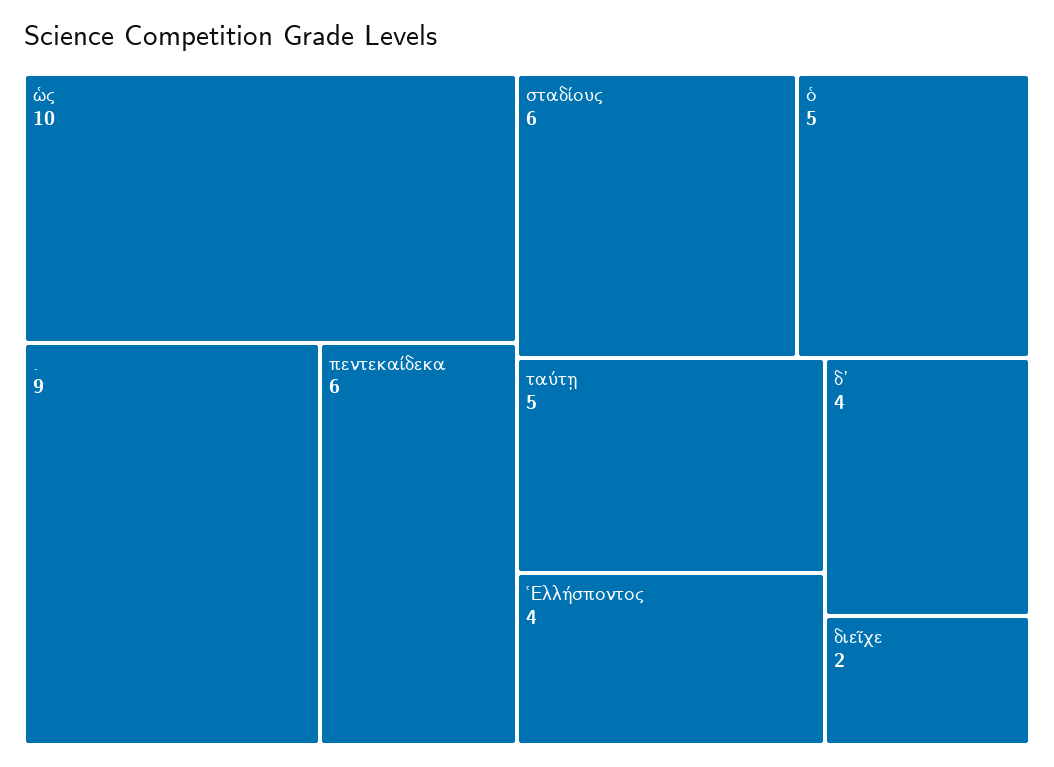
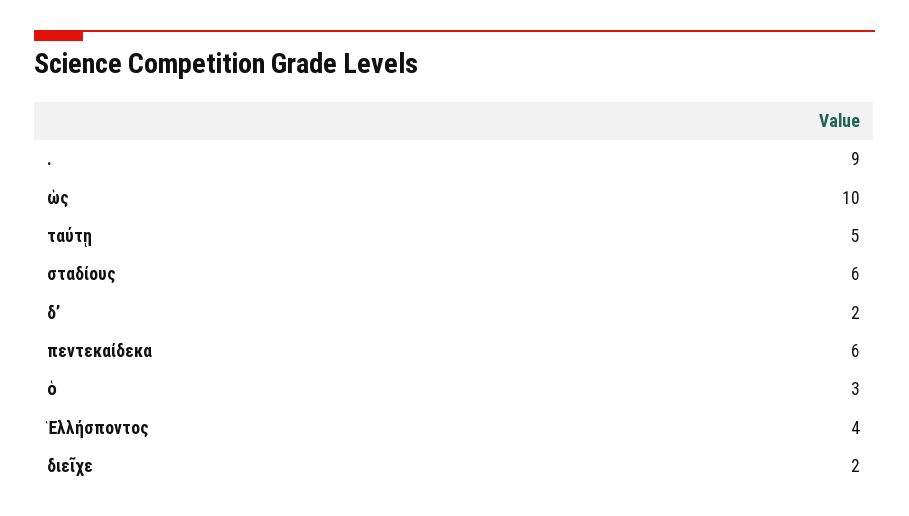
ὁ: 5 -> 3
δʼ: 4 -> 2

